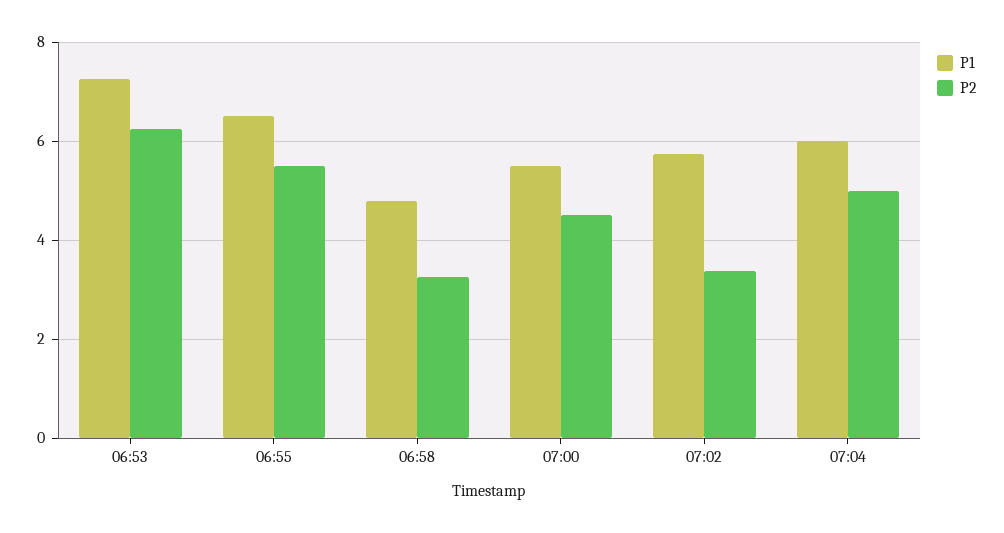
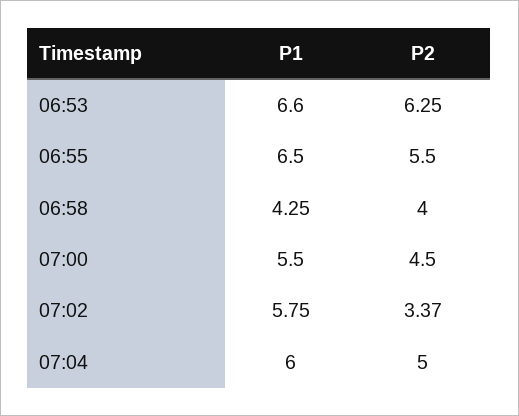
P1, 06:53: 7.2 -> 6.6
P1, 06:58: 4.8 -> 4.25
P2, 06:58: 3.2 -> 4

